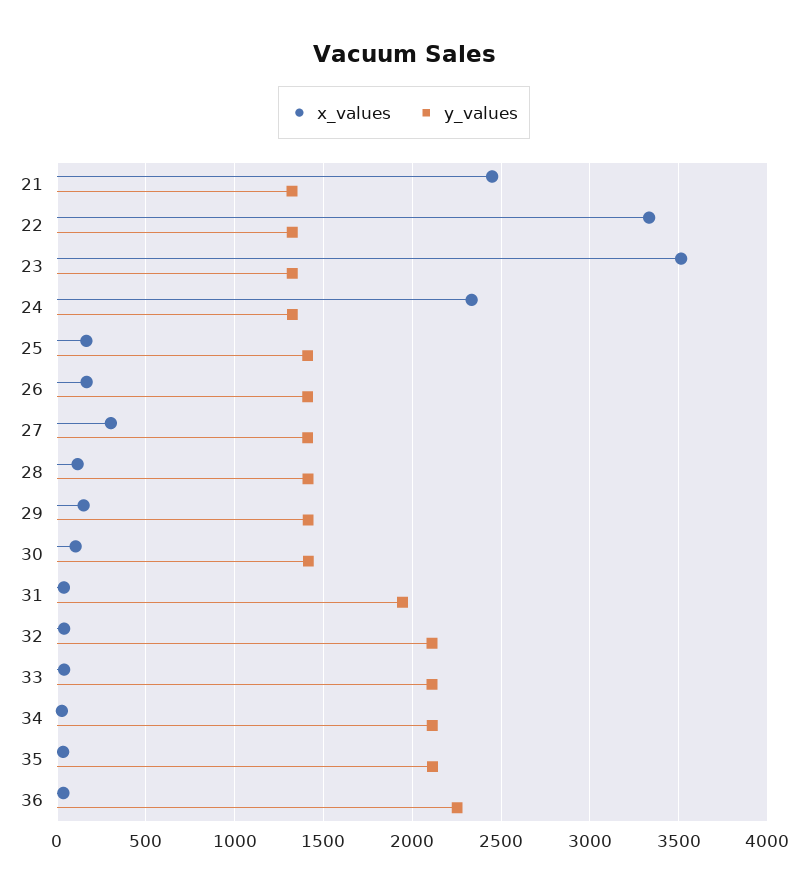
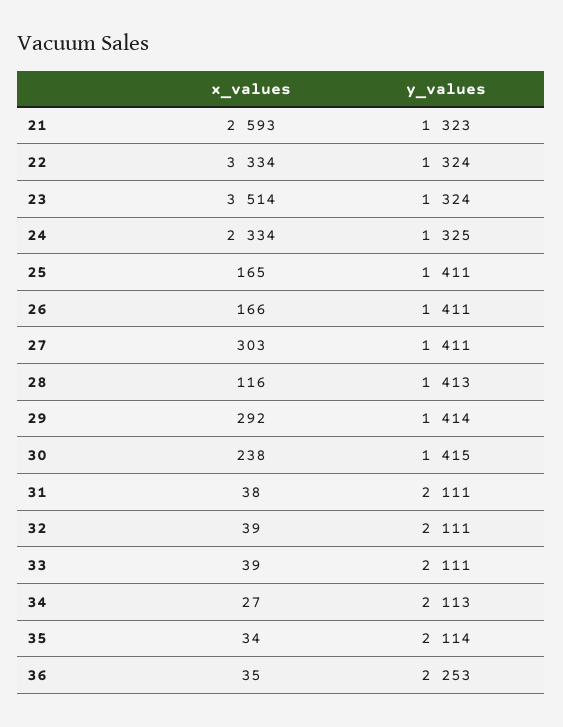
x_values, 21: 2450 -> 2593
x_values, 29: 150 -> 292
x_values, 30: 100 -> 238
y_values, 31: 1950 -> 2111

